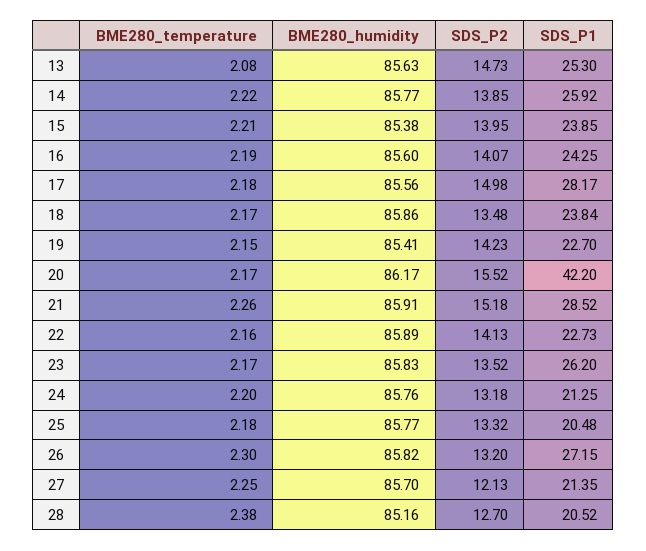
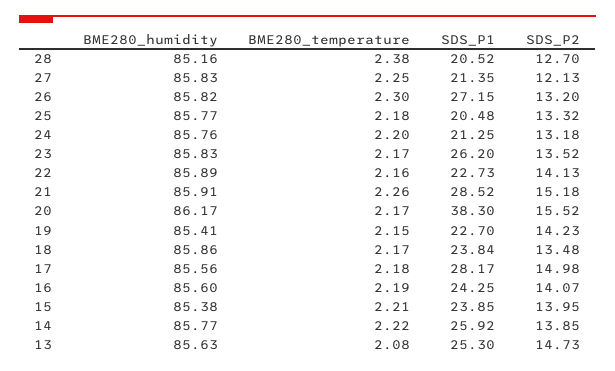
SDS_P1, 20: 42.2 -> 38.3
BME280_humidity, 27: 85.7 -> 85.83

